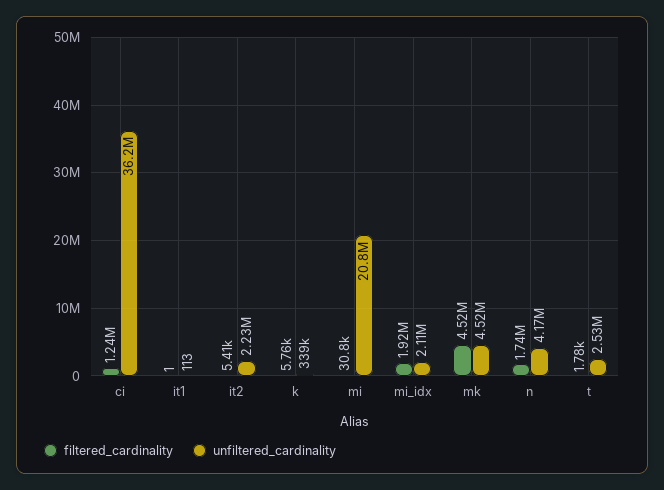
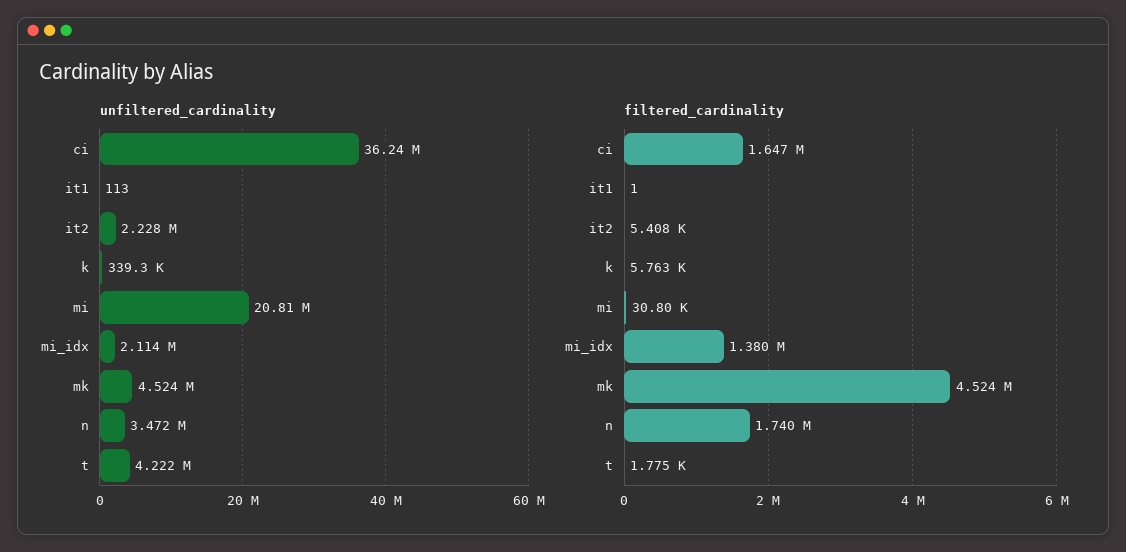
filtered_cardinality, ci: 1240000 -> 1647000
filtered_cardinality, mi_idx: 1920000 -> 1380000
unfiltered_cardinality, n: 4170000 -> 3472000
unfiltered_cardinality, t: 2530000 -> 4222000

